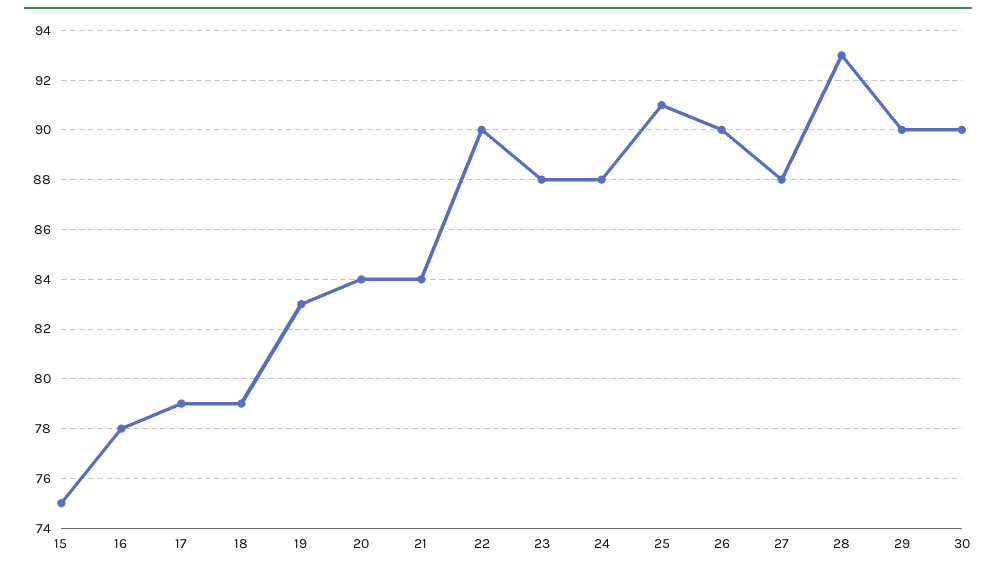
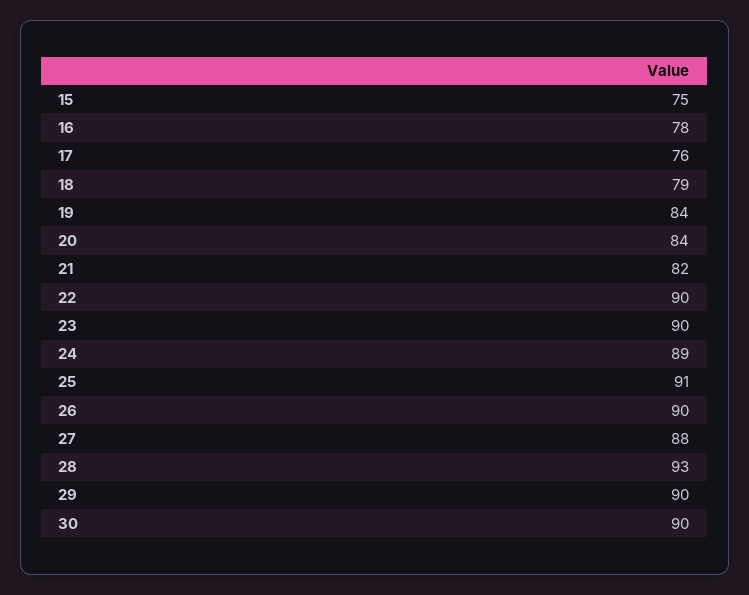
17: 79 -> 76
19: 83 -> 84
21: 84 -> 82
23: 88 -> 90
24: 88 -> 89

